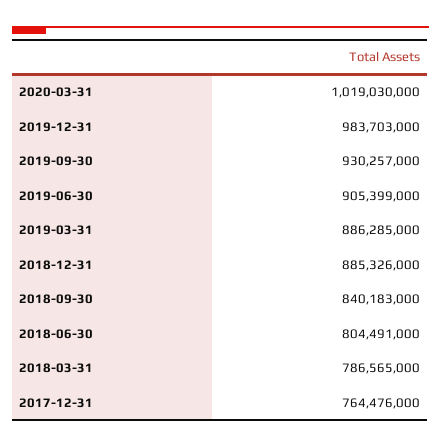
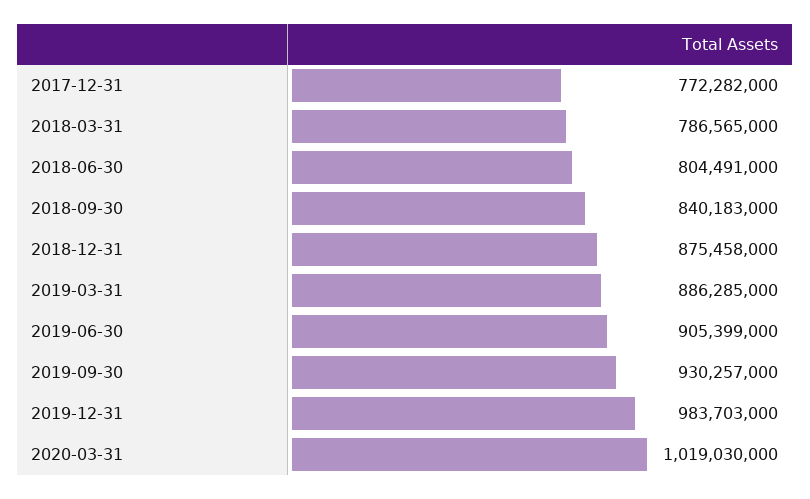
2018-12-31: 885326000 -> 875458000
2017-12-31: 764476000 -> 772282000

